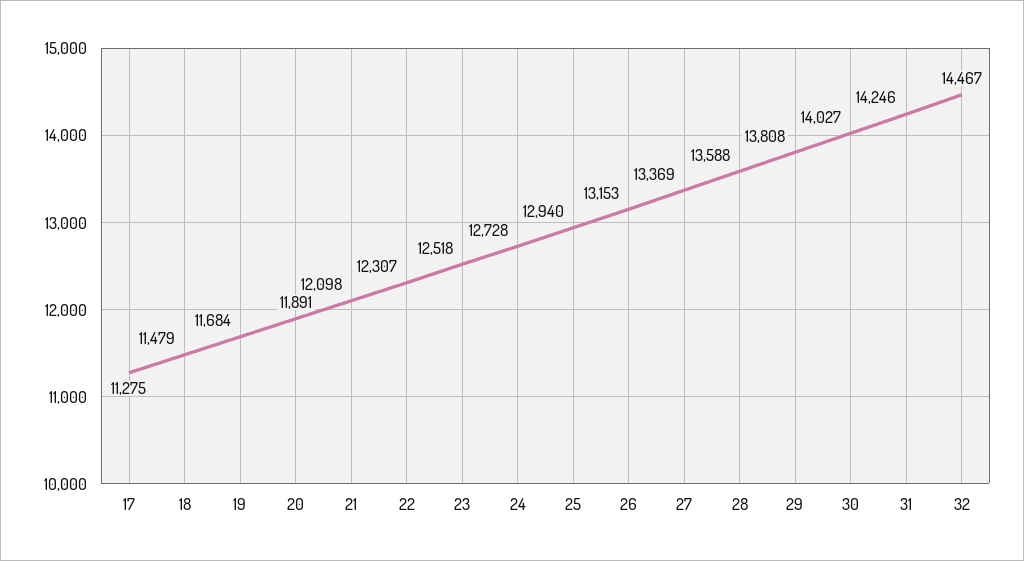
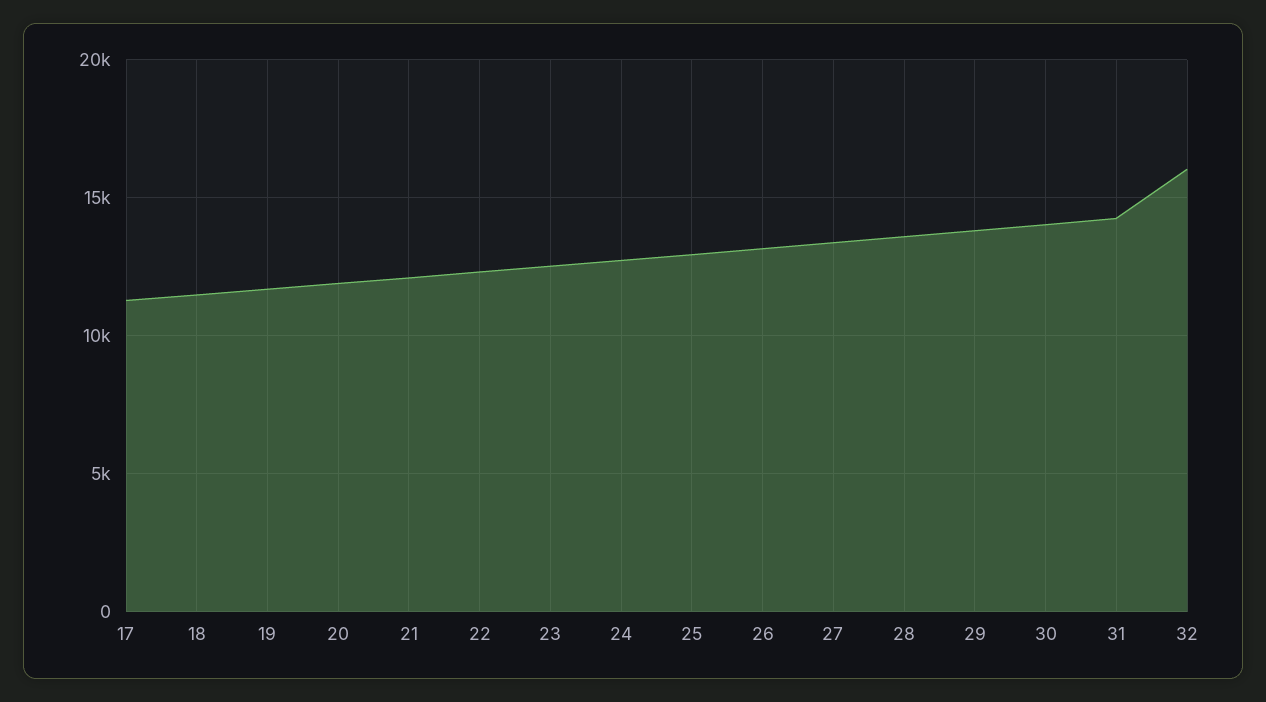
32: 14467 -> 16000

